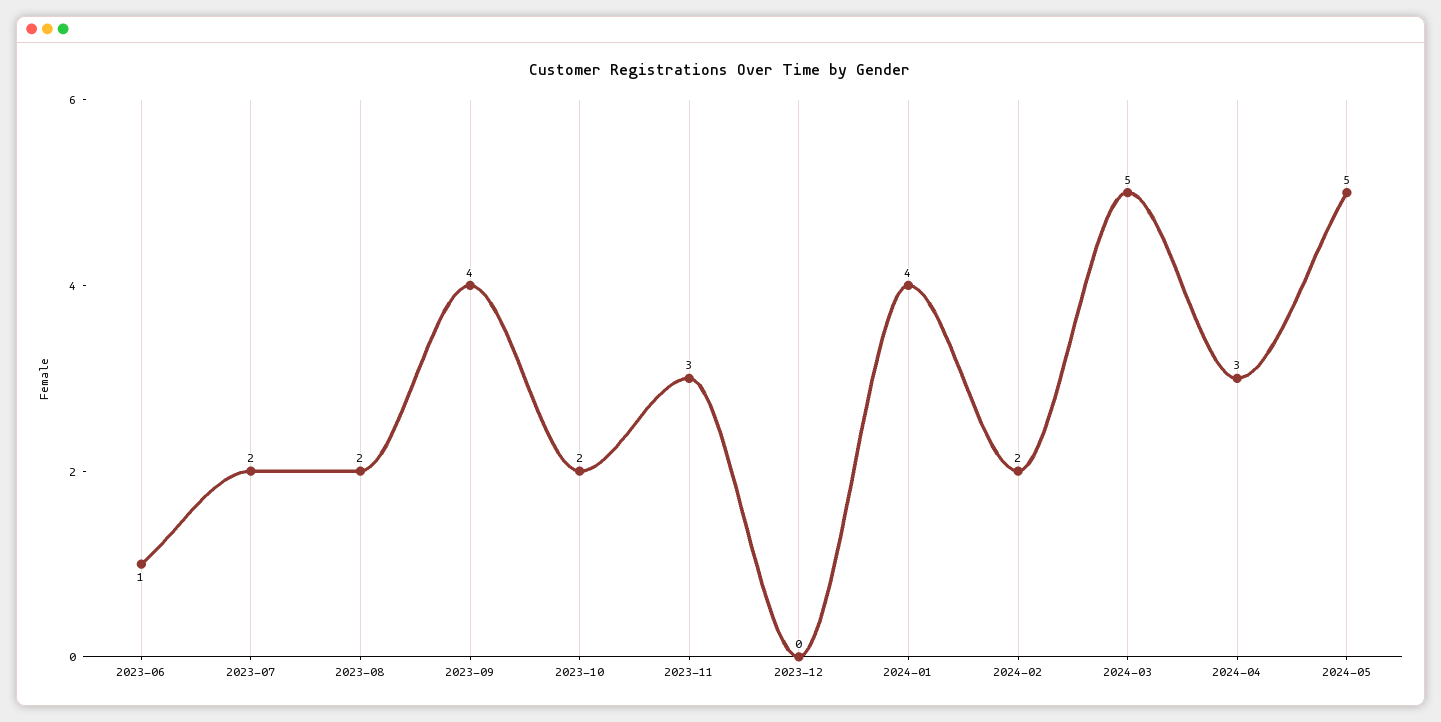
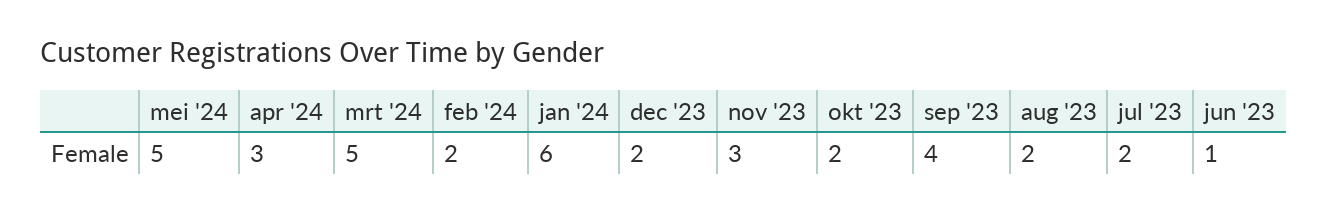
2023-12: 0 -> 2
2024-01: 4 -> 6

